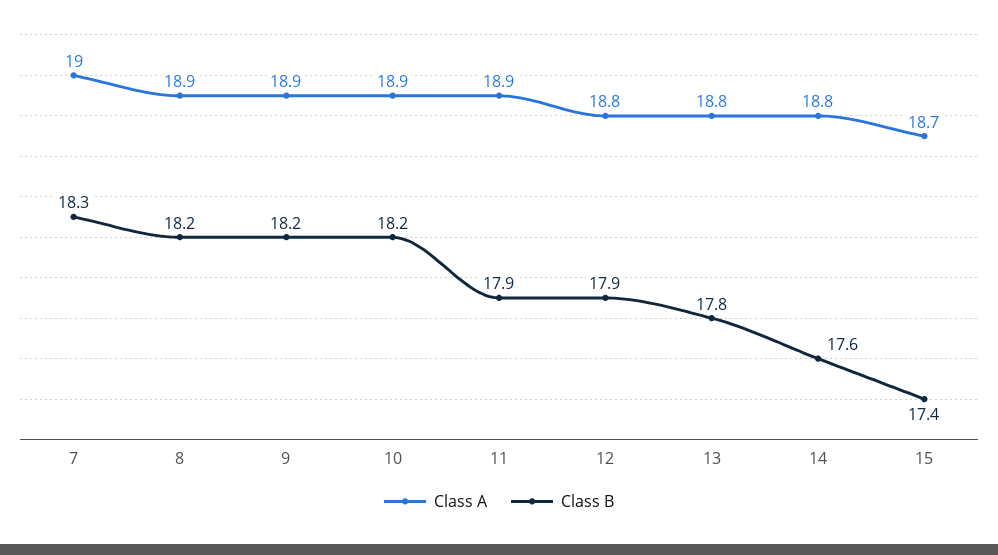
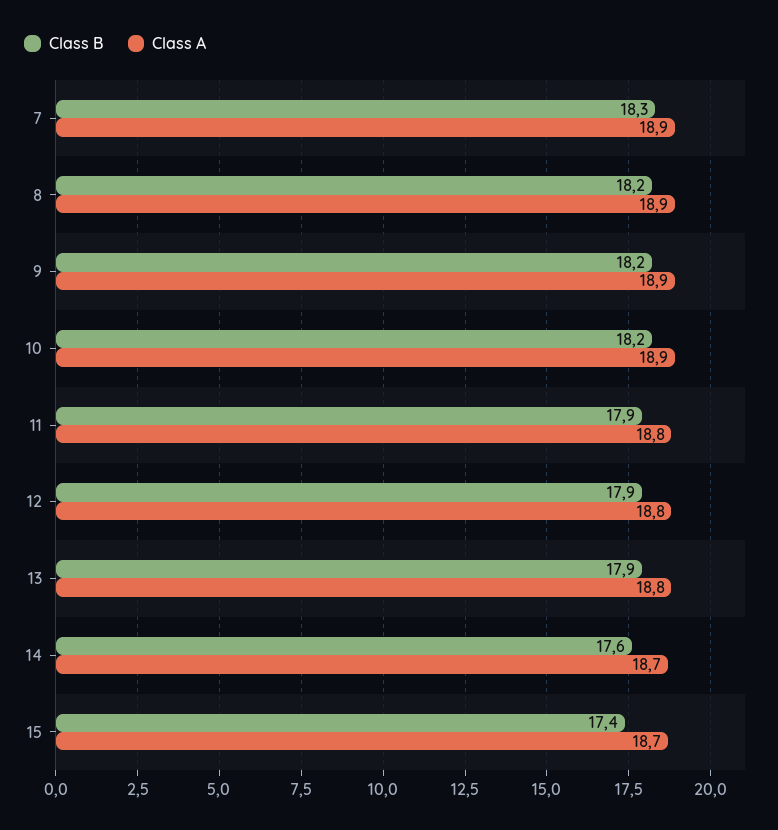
Class A, 7: 19 -> 18.9
Class A, 11: 18.9 -> 18.8
Class B, 13: 17.8 -> 17.9
Class A, 14: 18.8 -> 18.7

